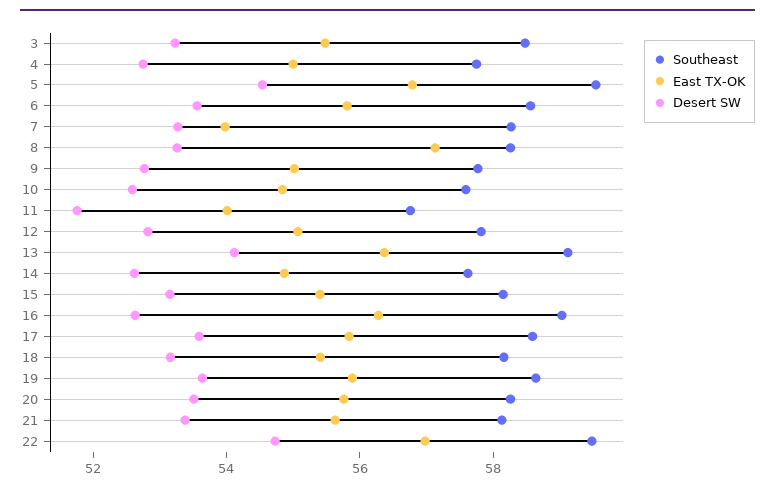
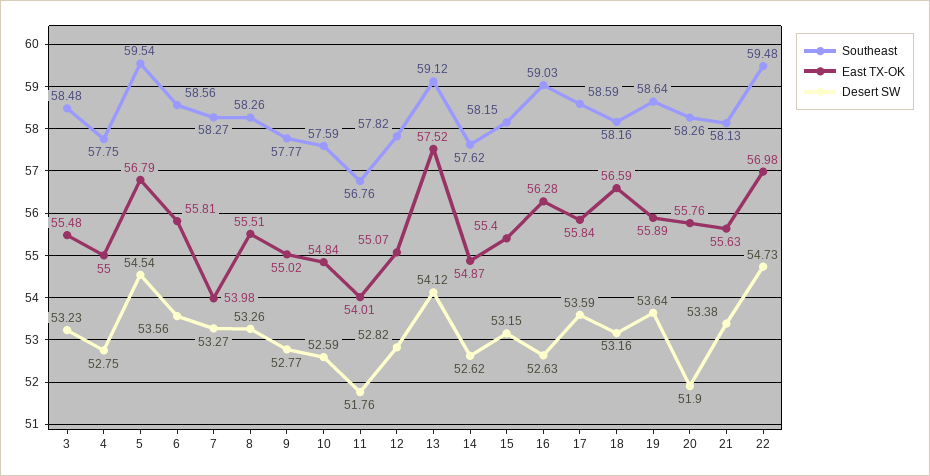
East TX-OK, 8: 57 -> 55.51
East TX-OK, 13: 56.5 -> 57.52
East TX-OK, 18: 55.5 -> 56.59
Desert SW, 20: 53.5 -> 51.9

